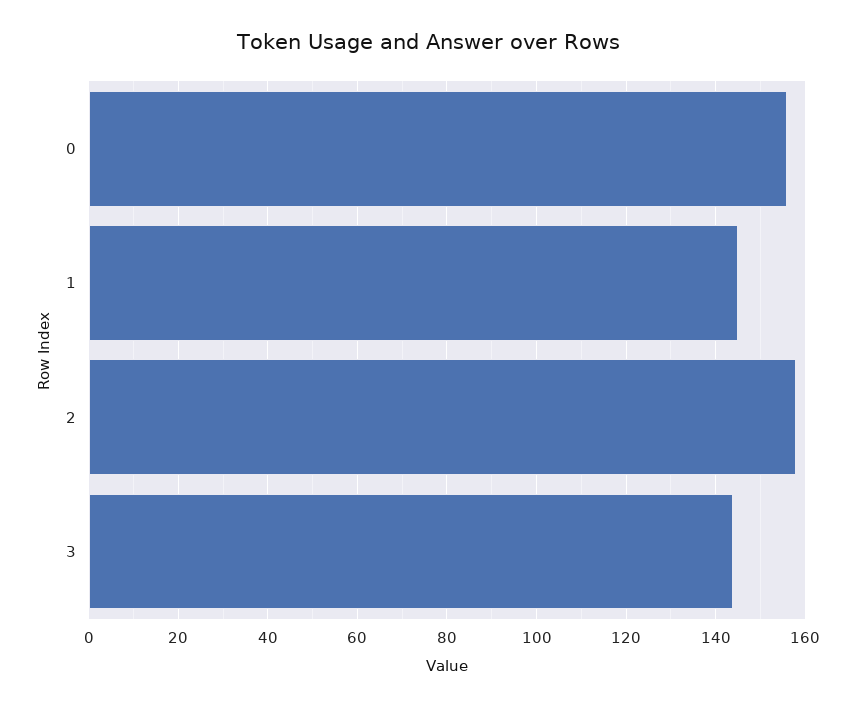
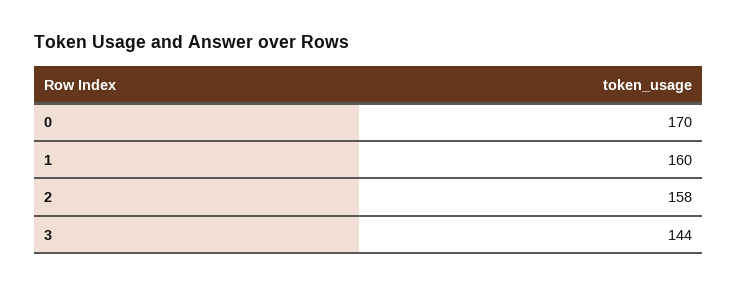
0: 155 -> 170
1: 145 -> 160

